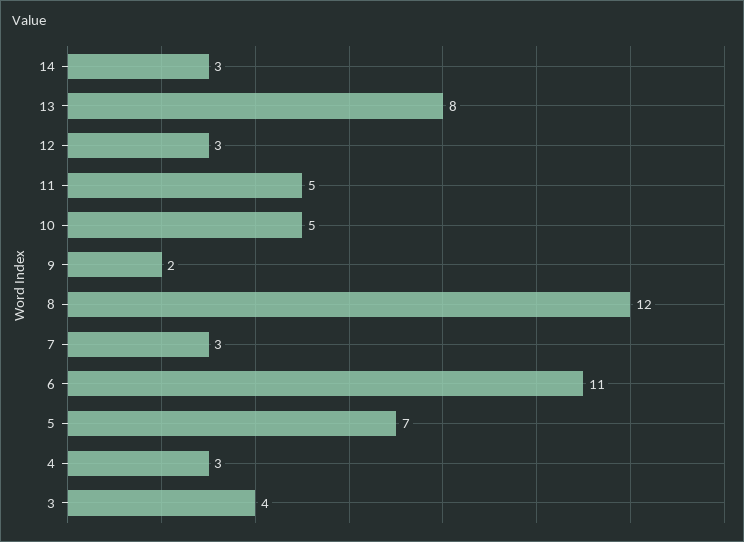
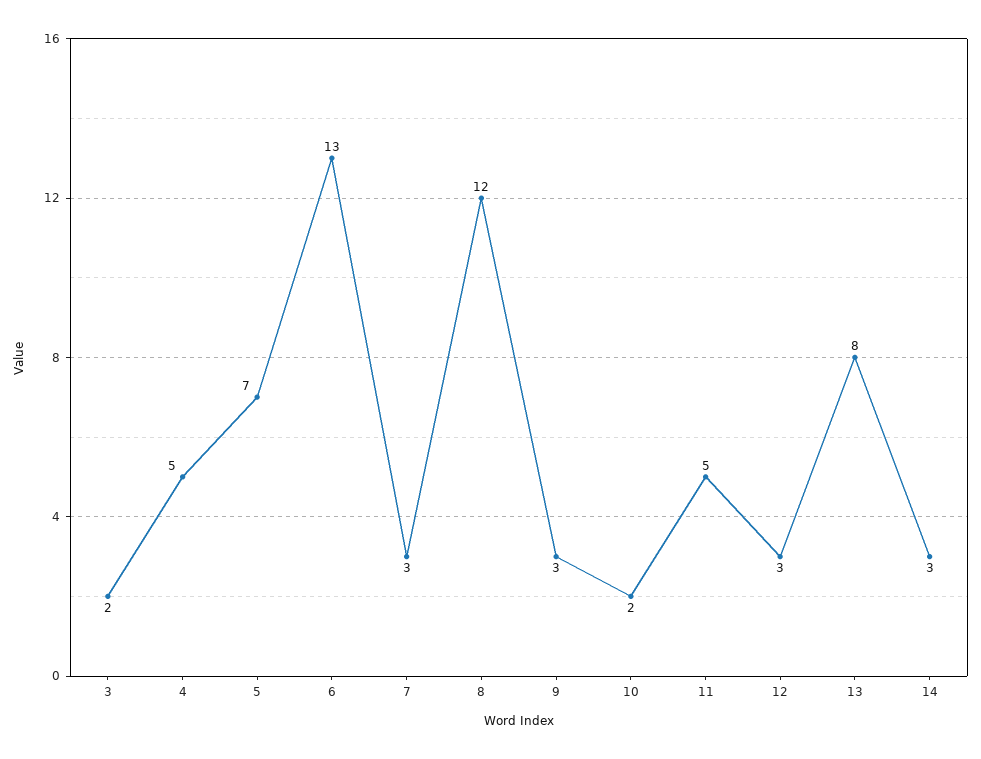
10: 5 -> 2
9: 2 -> 3
6: 11 -> 13
4: 3 -> 5
3: 4 -> 2

